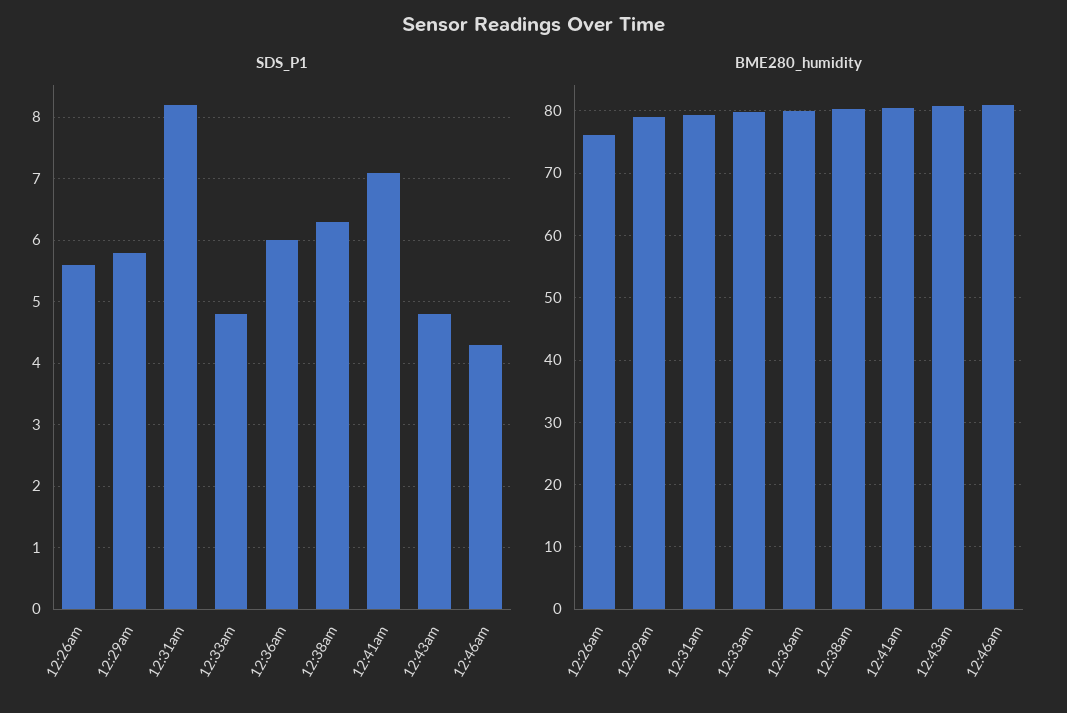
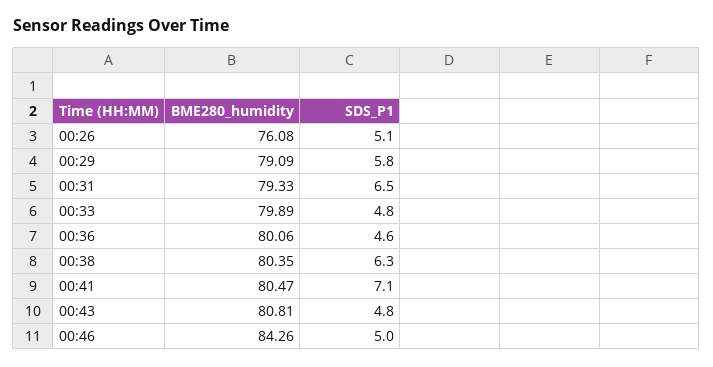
SDS_P1, 12:26am: 5.6 -> 5.1
SDS_P1, 12:31am: 8.2 -> 6.5
SDS_P1, 12:36am: 6 -> 4.6
SDS_P1, 12:46am: 4.3 -> 5
BME280_humidity, 12:46am: 81 -> 84.26

